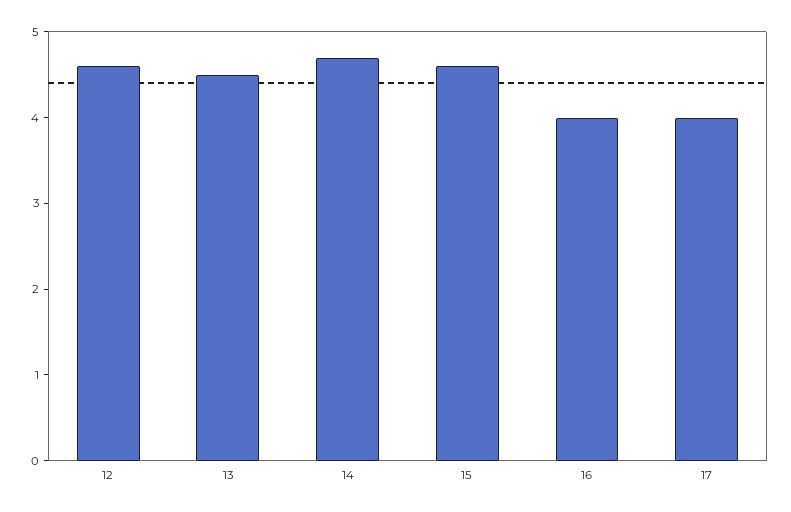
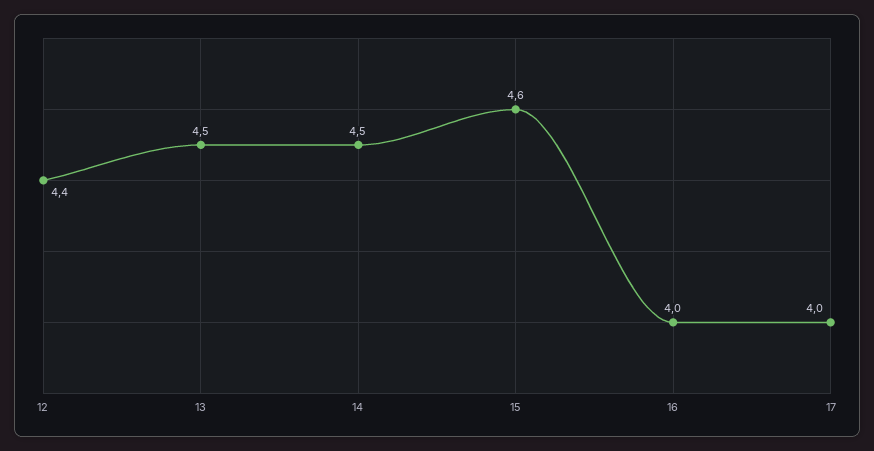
12: 4.6 -> 4.4
14: 4.7 -> 4.5

